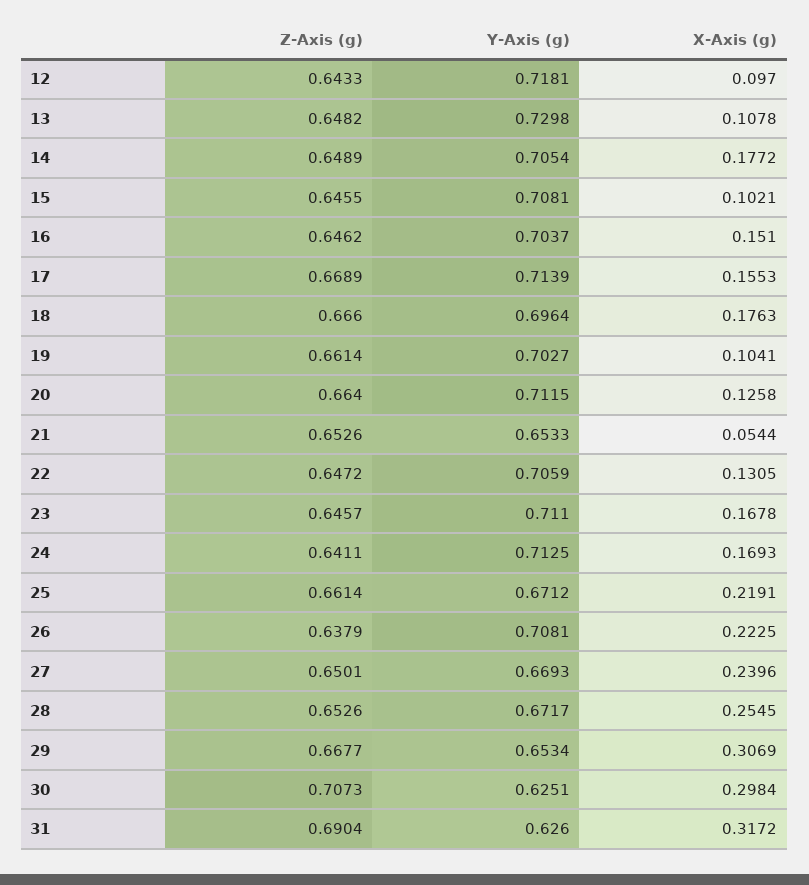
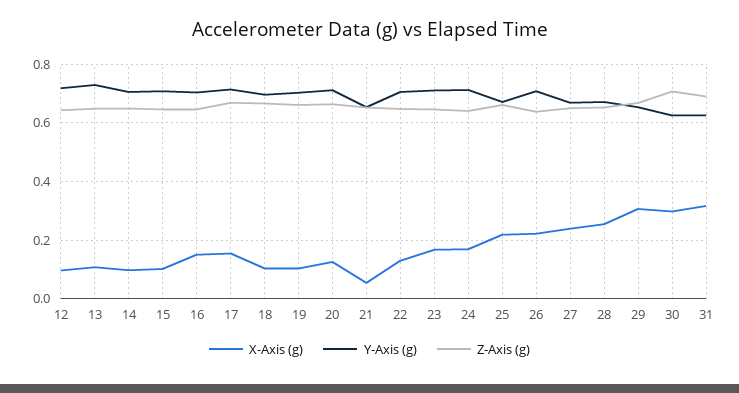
X-Axis (g), 14: 0.1772 -> 0.1
X-Axis (g), 18: 0.1763 -> 0.1

